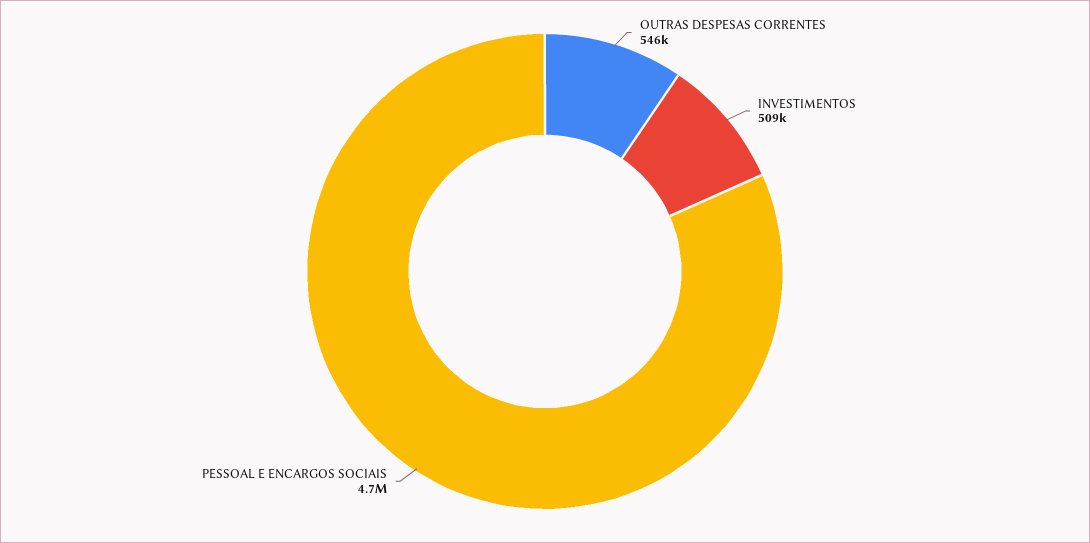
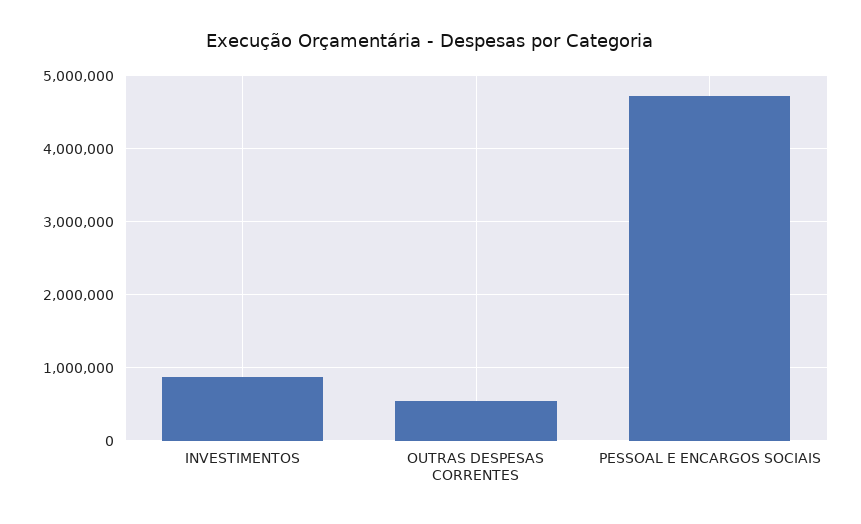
INVESTIMENTOS: 509000 -> 900000

